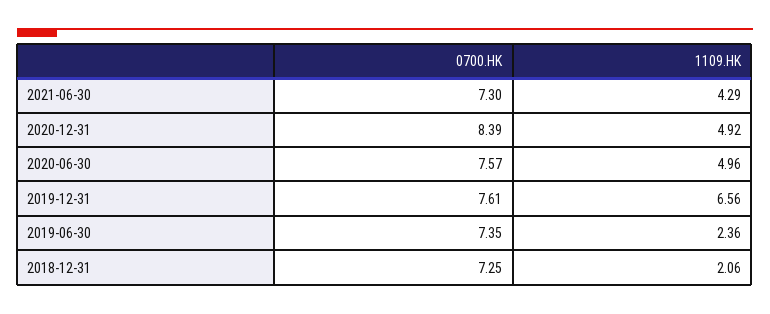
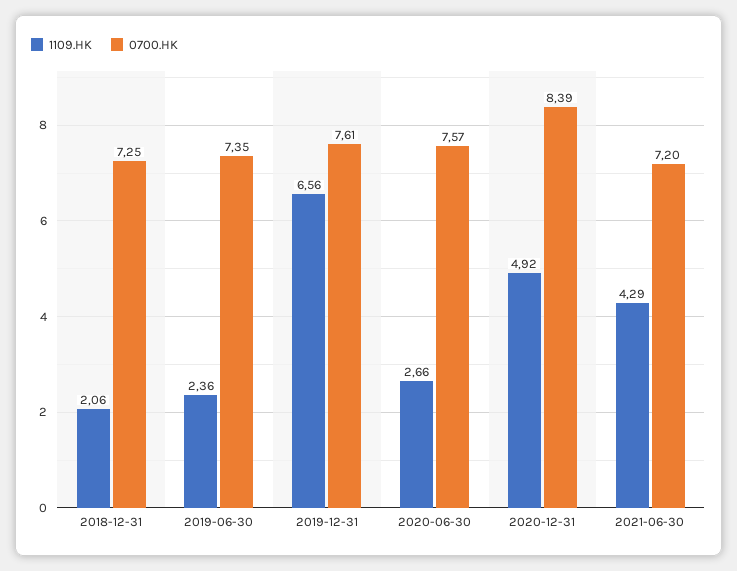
0700.HK, 2021-06-30: 7.3 -> 7.2
1109.HK, 2020-06-30: 4.96 -> 2.66

